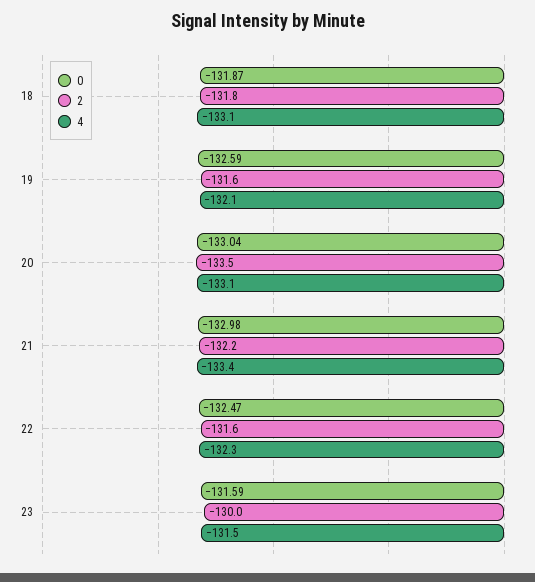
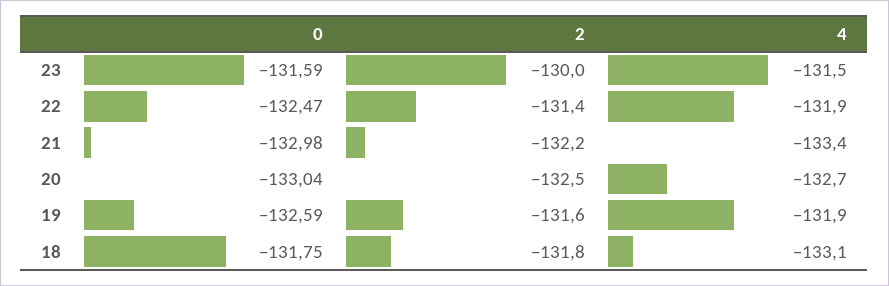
0, 18: -131.87 -> -131.75
4, 19: -132.1 -> -131.9
2, 20: -133.5 -> -132.5
4, 20: -133.1 -> -132.7
2, 22: -131.6 -> -131.4
4, 22: -132.3 -> -131.9

